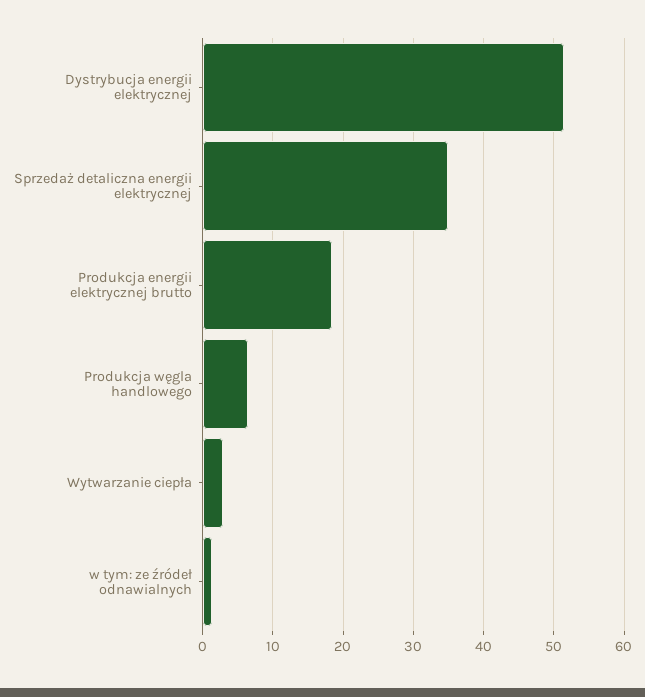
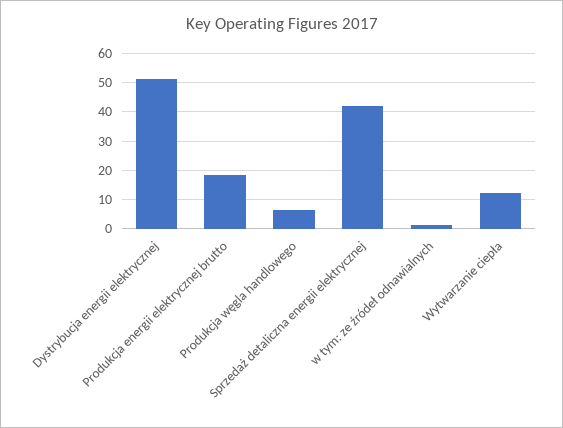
Sprzedaż detaliczna energii elektrycznej: 35 -> 42.5
Wytwarzanie ciepła: 3 -> 12.5

